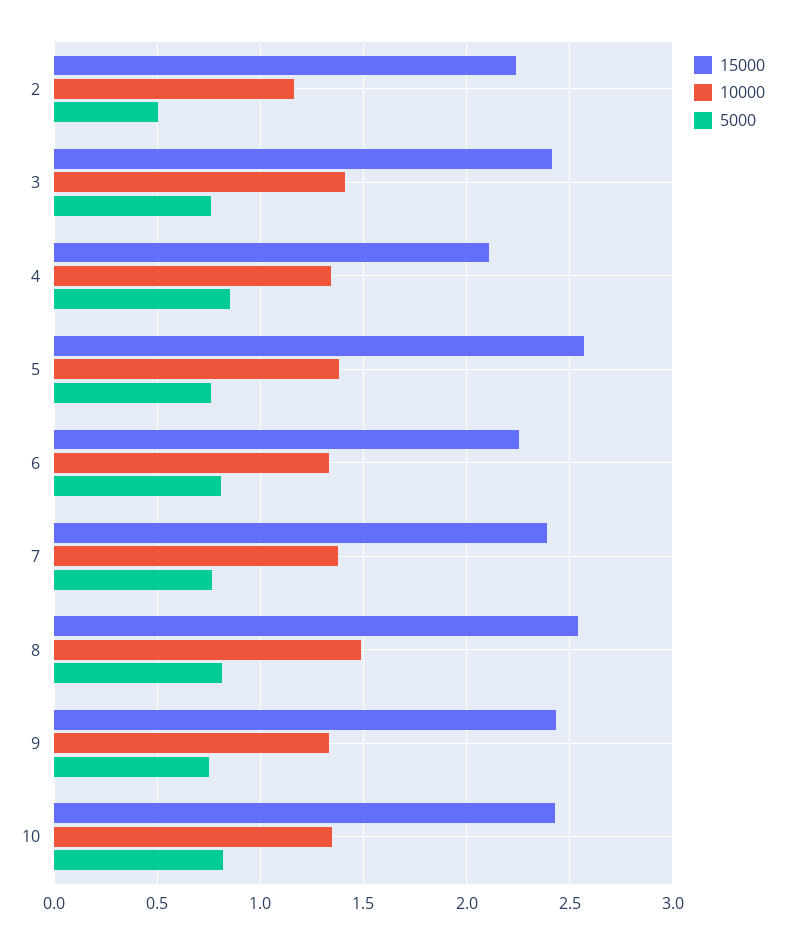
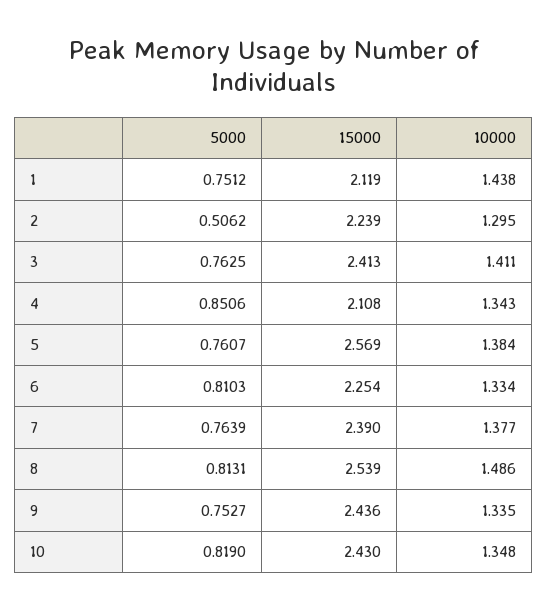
10000, 2: 1.15 -> 1.295
5000, 1: none -> 0.7512
15000, 1: none -> 2.119
10000, 1: none -> 1.438

